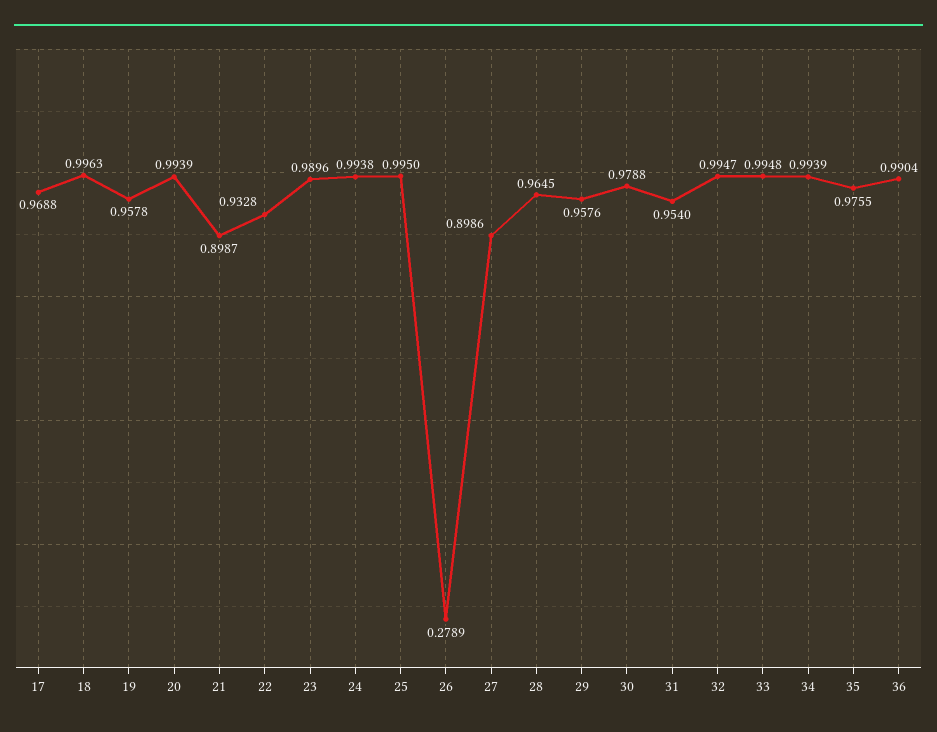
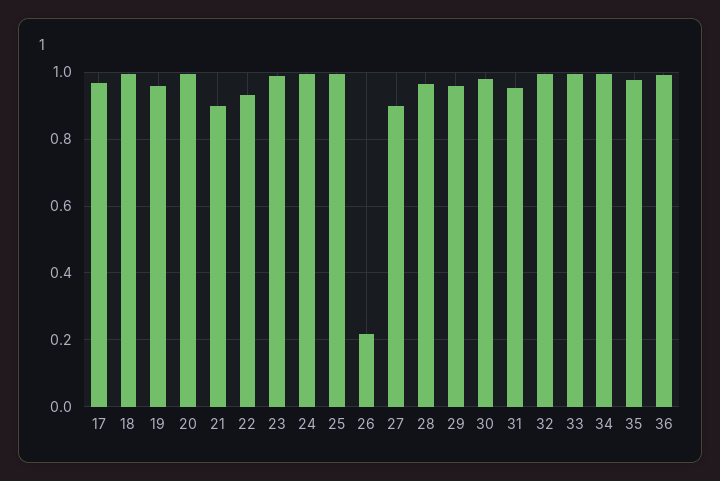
26: 0.2789 -> 0.22

